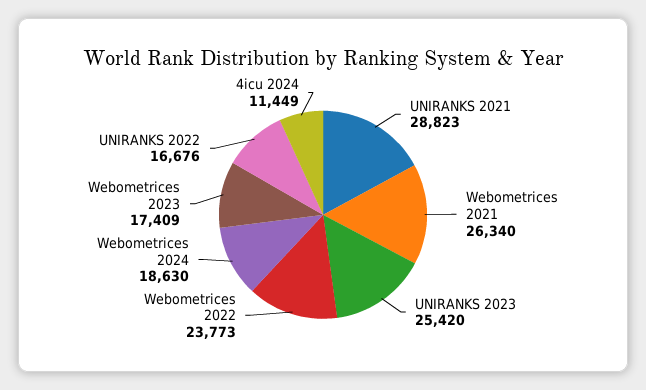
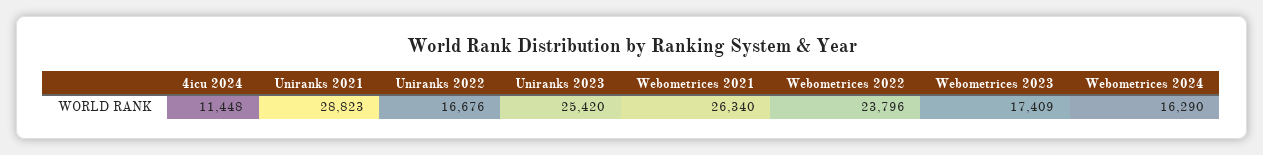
Webometrices 2022: 23773 -> 23796
Webometrices 2024: 18630 -> 16290
4icu 2024: 11449 -> 11448

